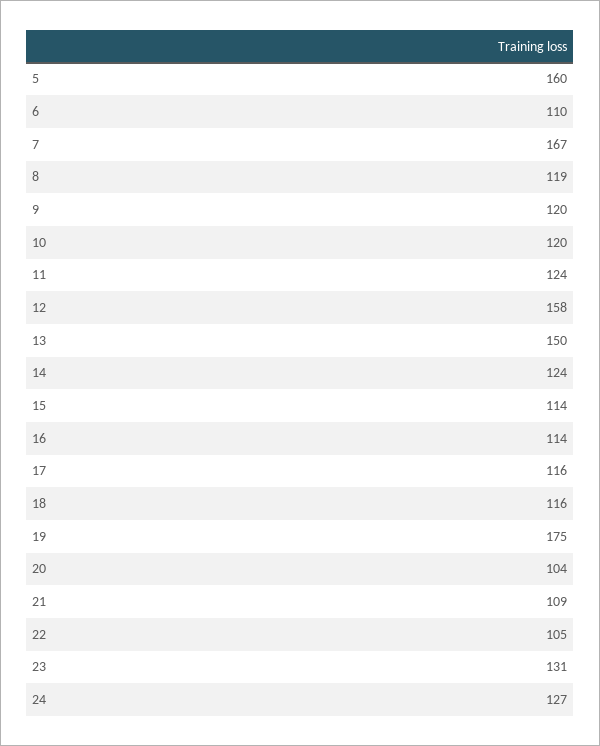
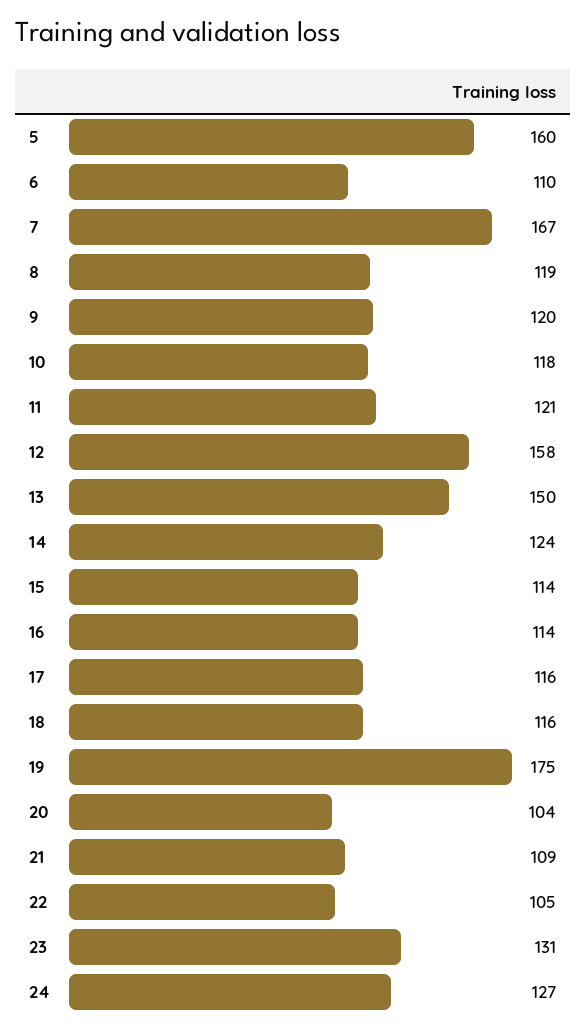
10: 120 -> 118
11: 124 -> 121

